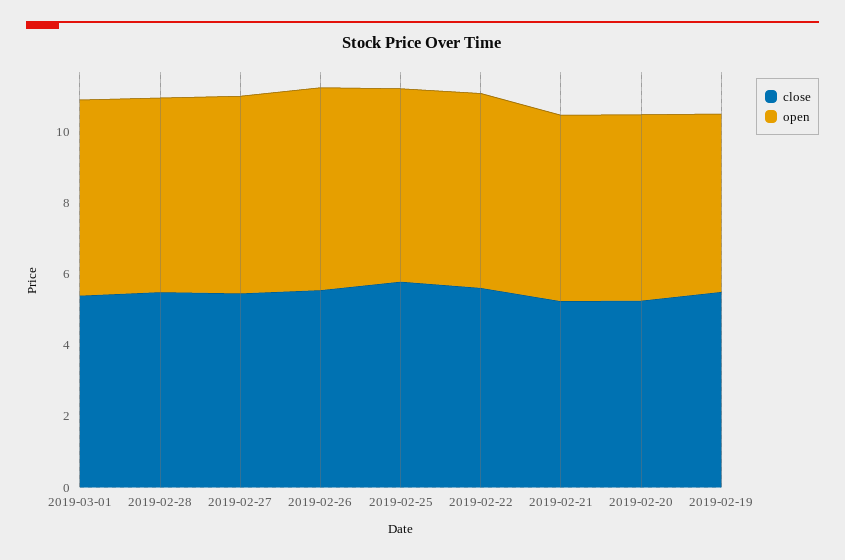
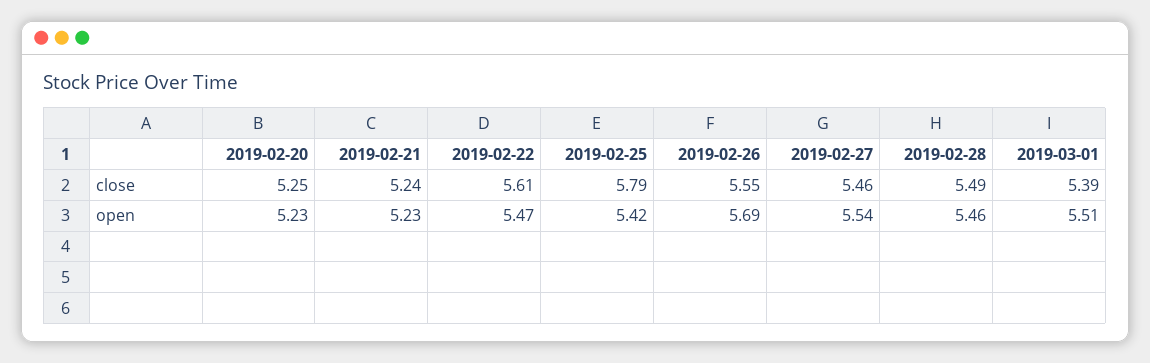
close, 2019-02-19: 5.5 -> none
open, 2019-02-19: 5 -> none

